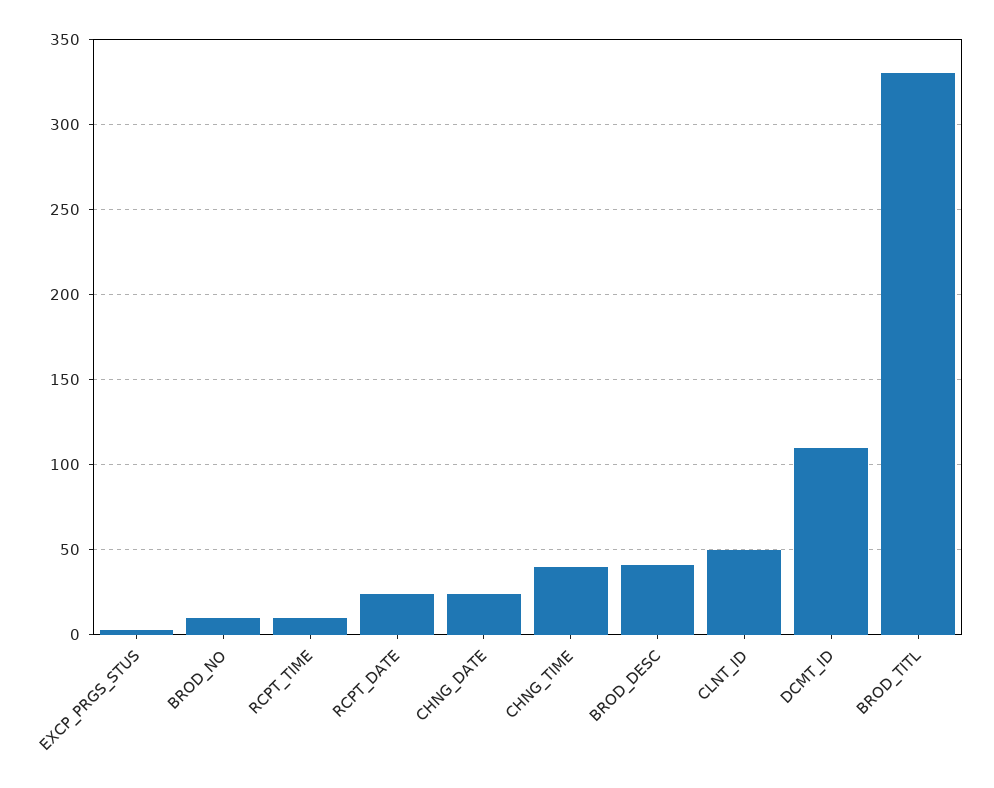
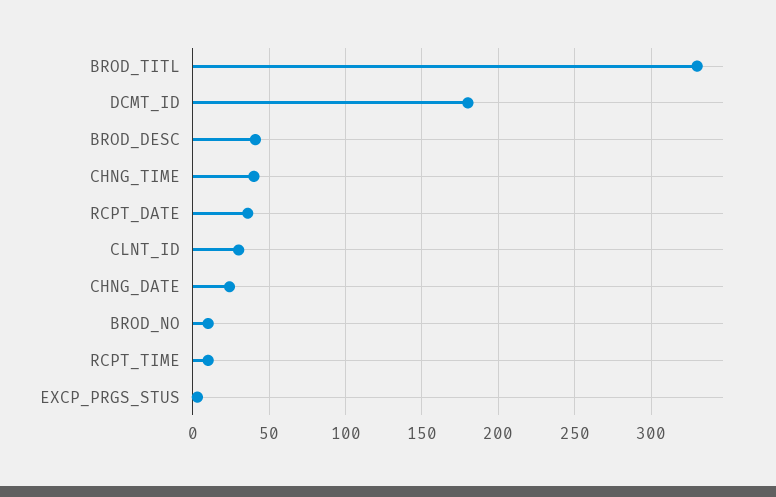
RCPT_DATE: 25 -> 35
CLNT_ID: 50 -> 30
DCMT_ID: 110 -> 180

